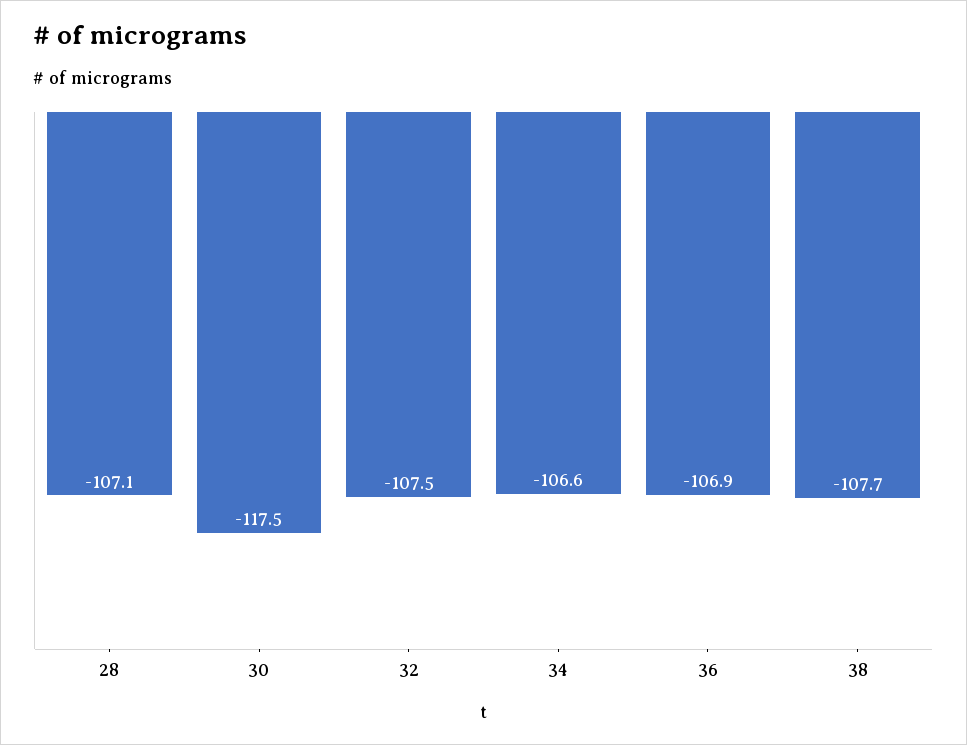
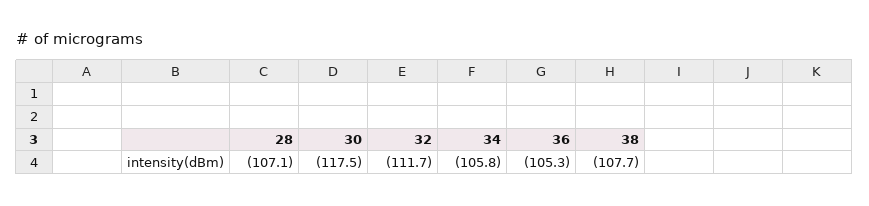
32: -107.5 -> -111.7
34: -106.6 -> -105.8
36: -106.9 -> -105.3

